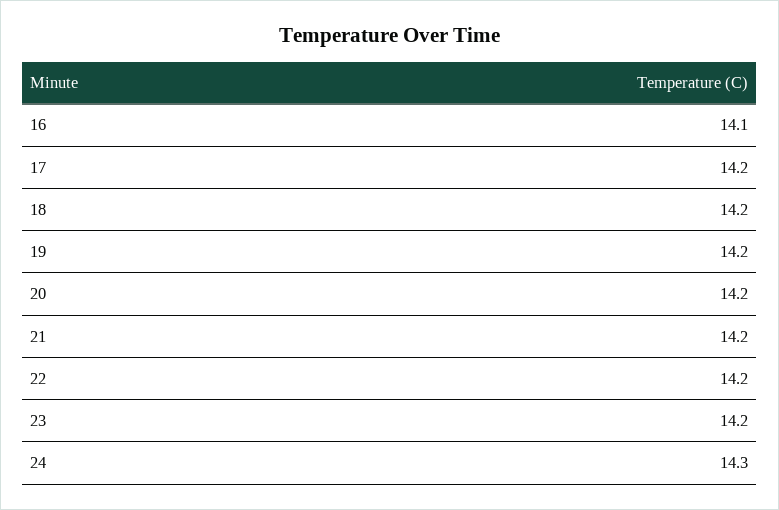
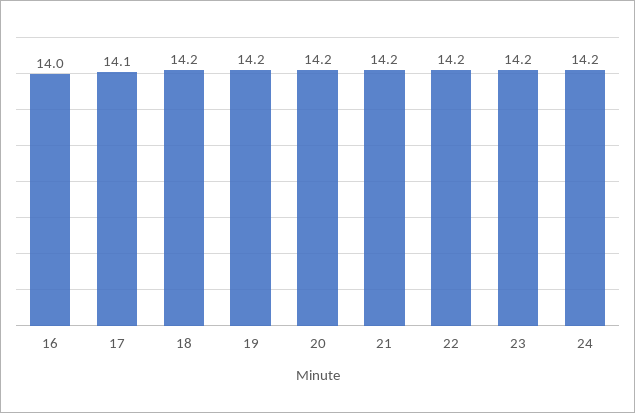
16: 14.1 -> 14
17: 14.2 -> 14.1
24: 14.3 -> 14.2

